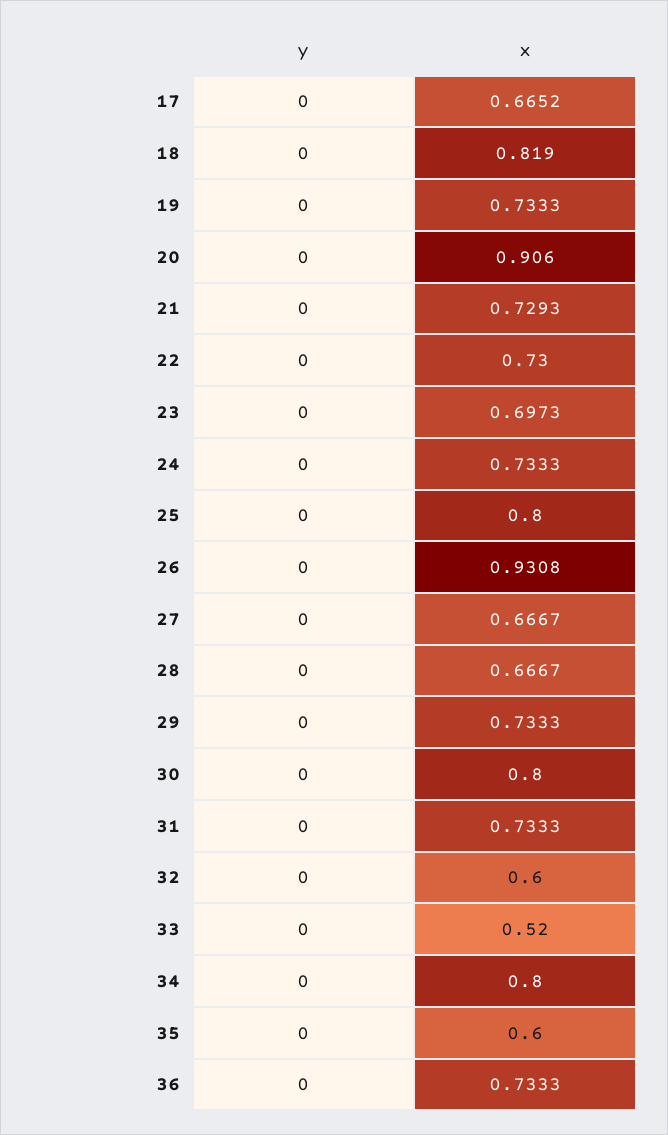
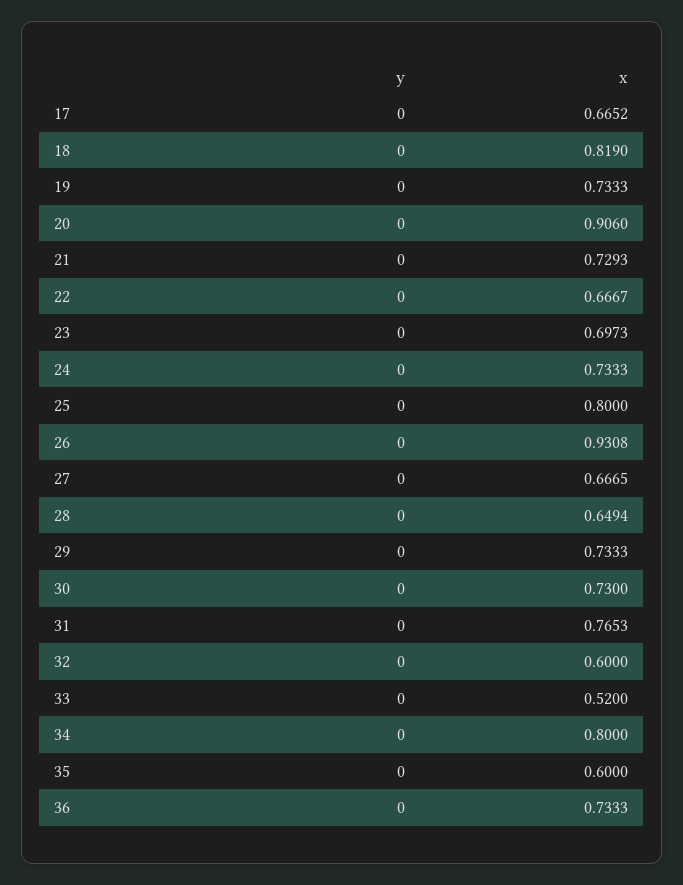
x, 22: 0.73 -> 0.6667
x, 27: 0.6667 -> 0.6665
x, 28: 0.6667 -> 0.6494
x, 30: 0.8 -> 0.73
x, 31: 0.7333 -> 0.7653

